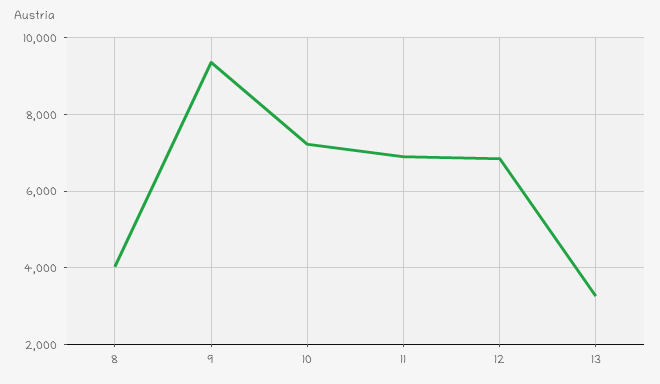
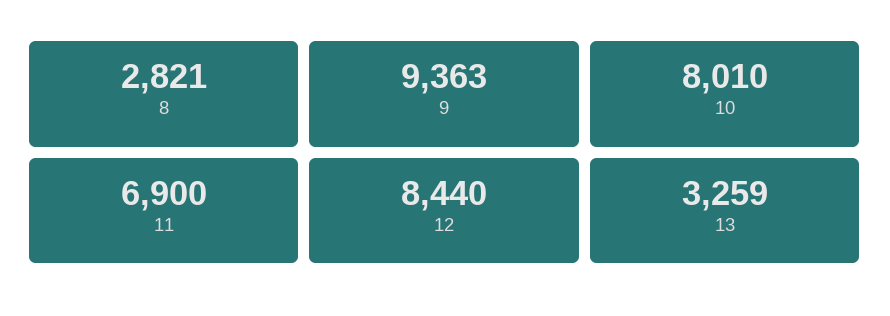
8: 4000 -> 2821
10: 7200 -> 8010
12: 6800 -> 8440

